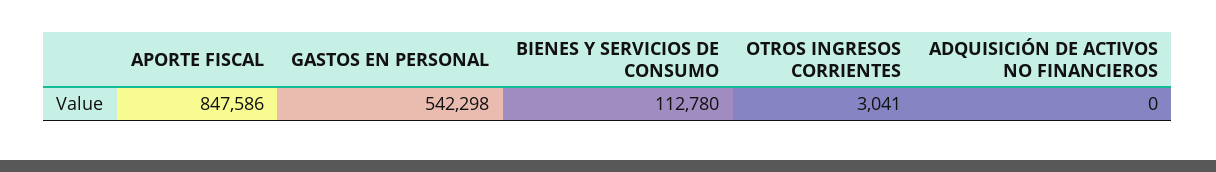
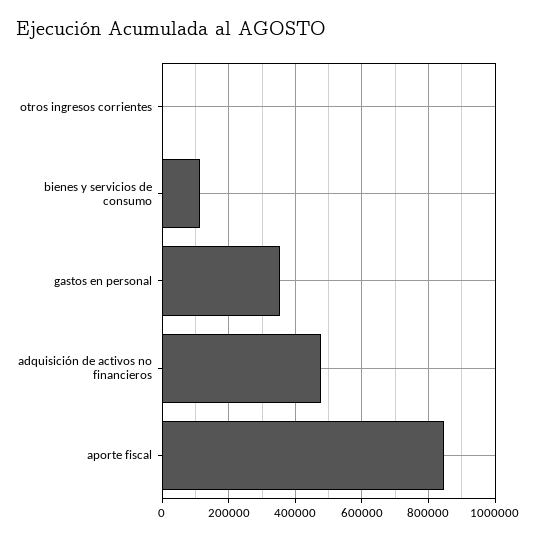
GASTOS EN PERSONAL: 542298 -> 360000
ADQUISICIÓN DE ACTIVOS NO FINANCIEROS: 0 -> 480000

